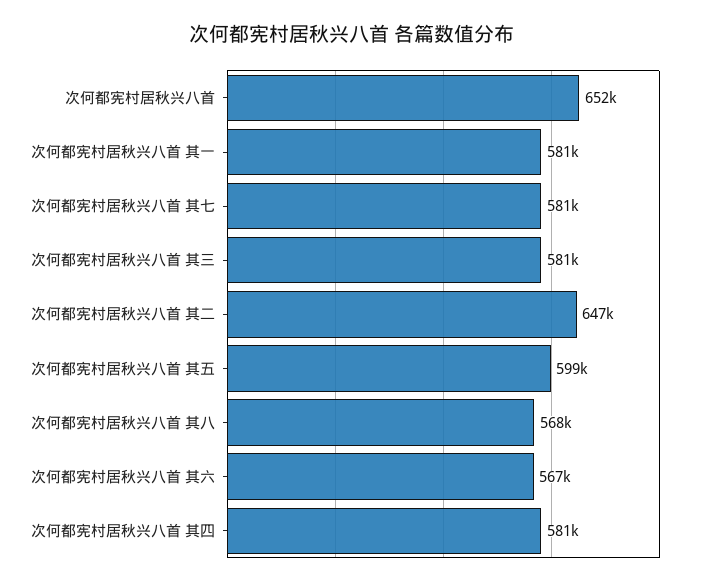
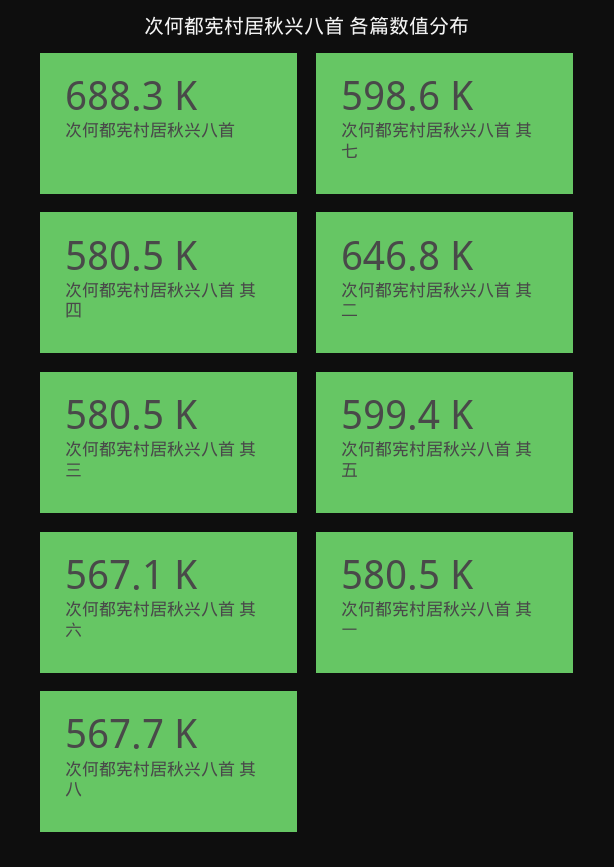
次何都宪村居秋兴八首: 652000 -> 688300
次何都宪村居秋兴八首 其七: 581000 -> 598600

